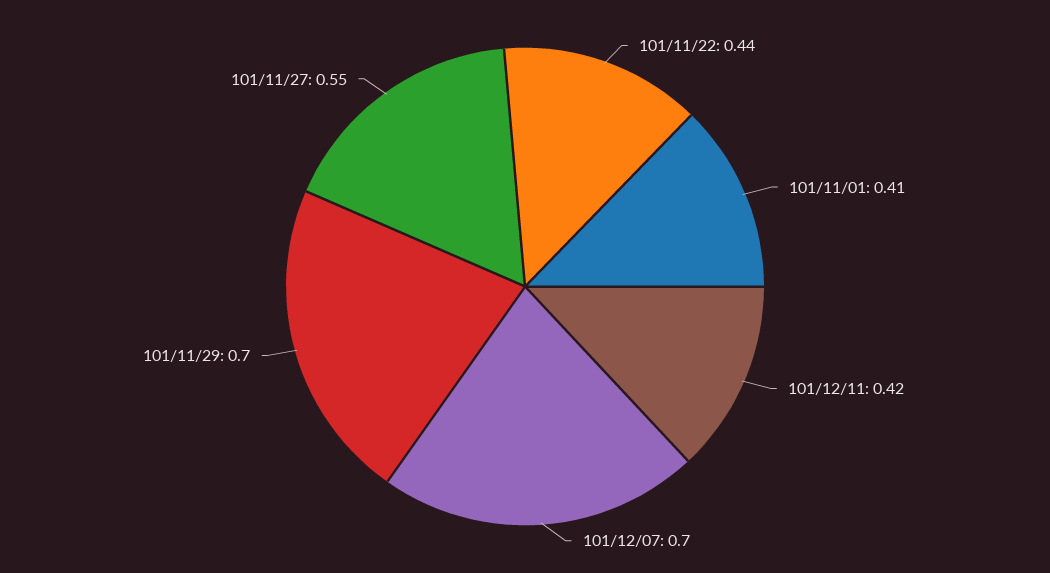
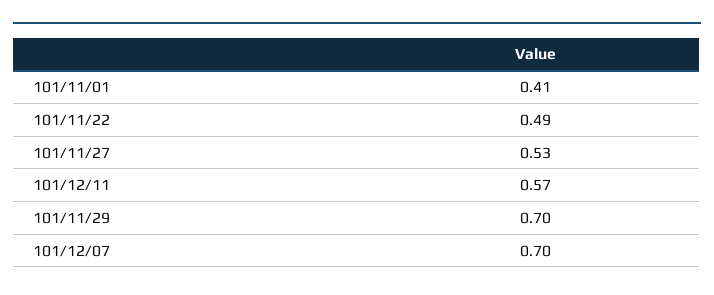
101/11/22: 0.44 -> 0.49
101/12/11: 0.42 -> 0.57
101/11/27: 0.55 -> 0.53

